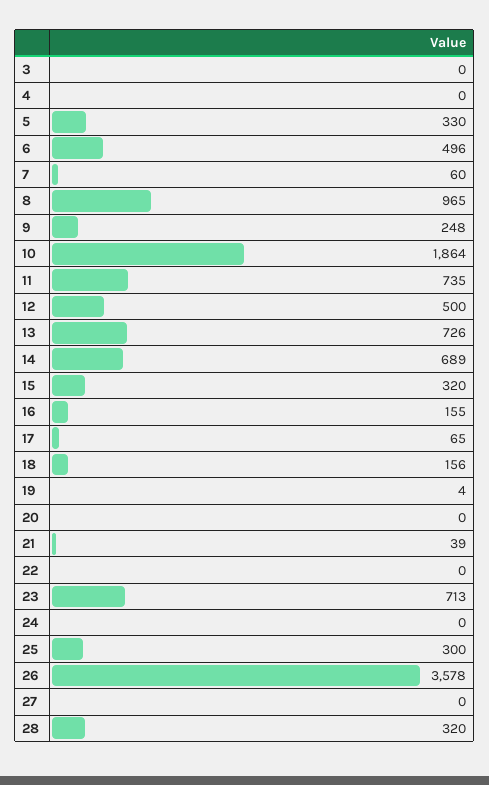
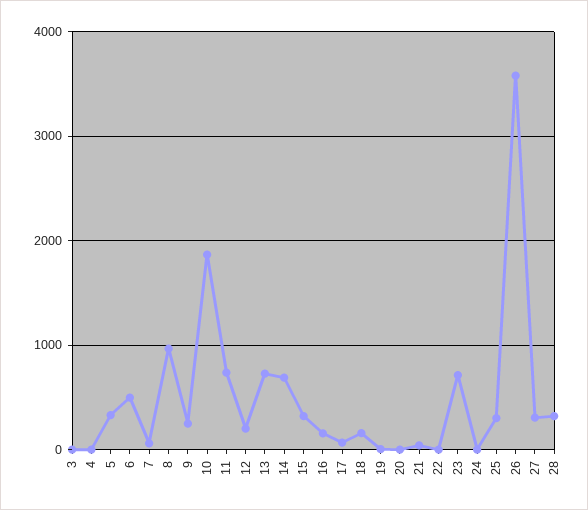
12: 500 -> 200
27: 0 -> 300

